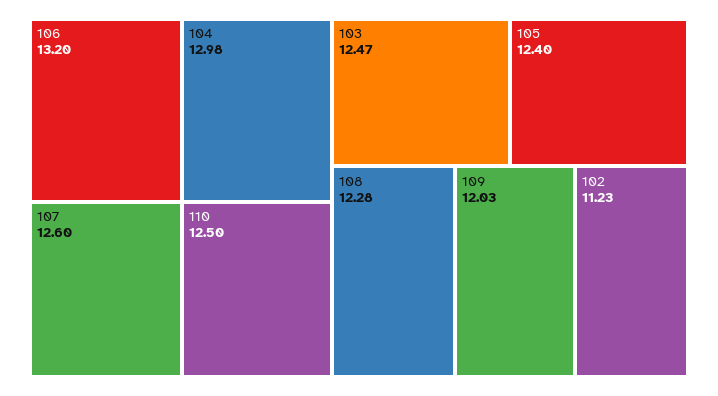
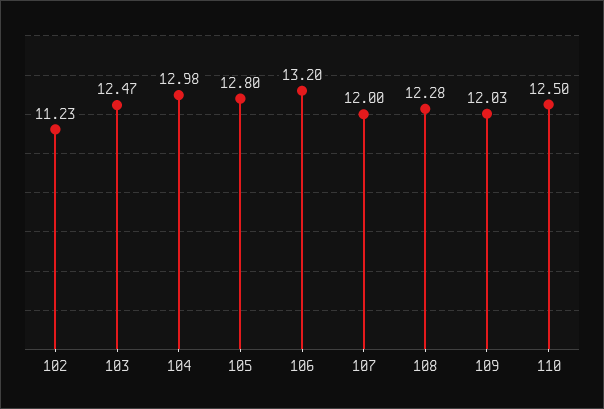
107: 12.6 -> 12
105: 12.4 -> 12.8

